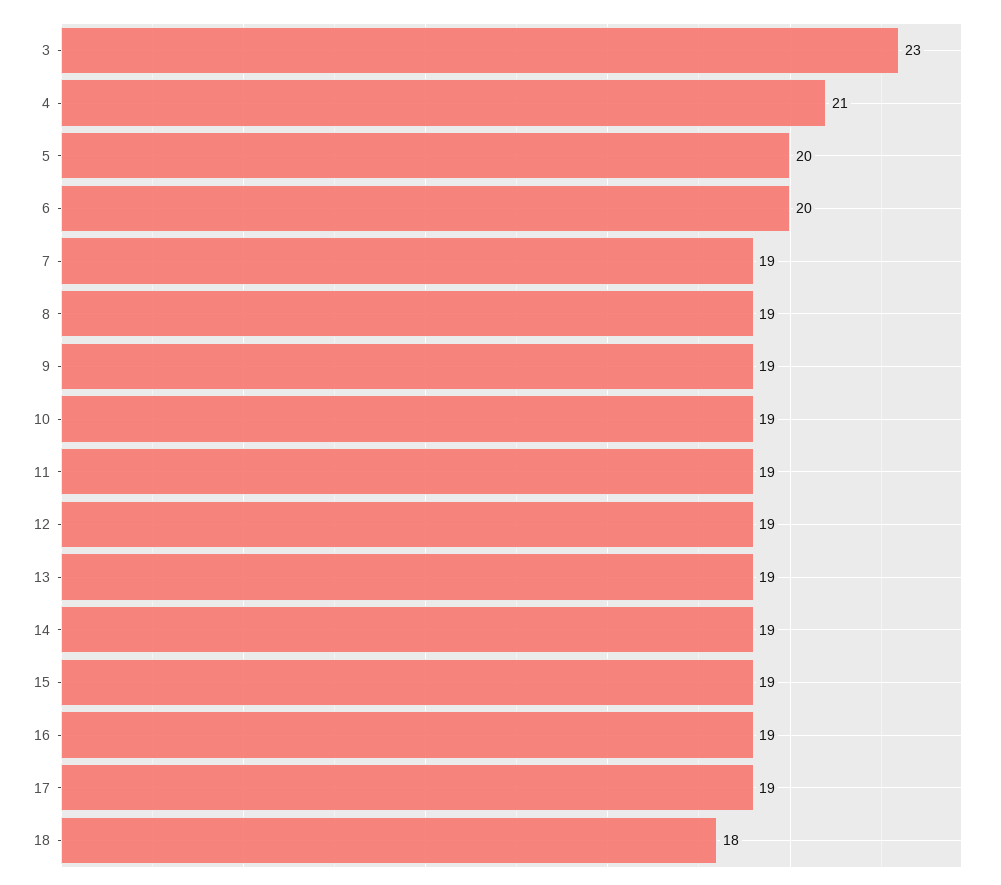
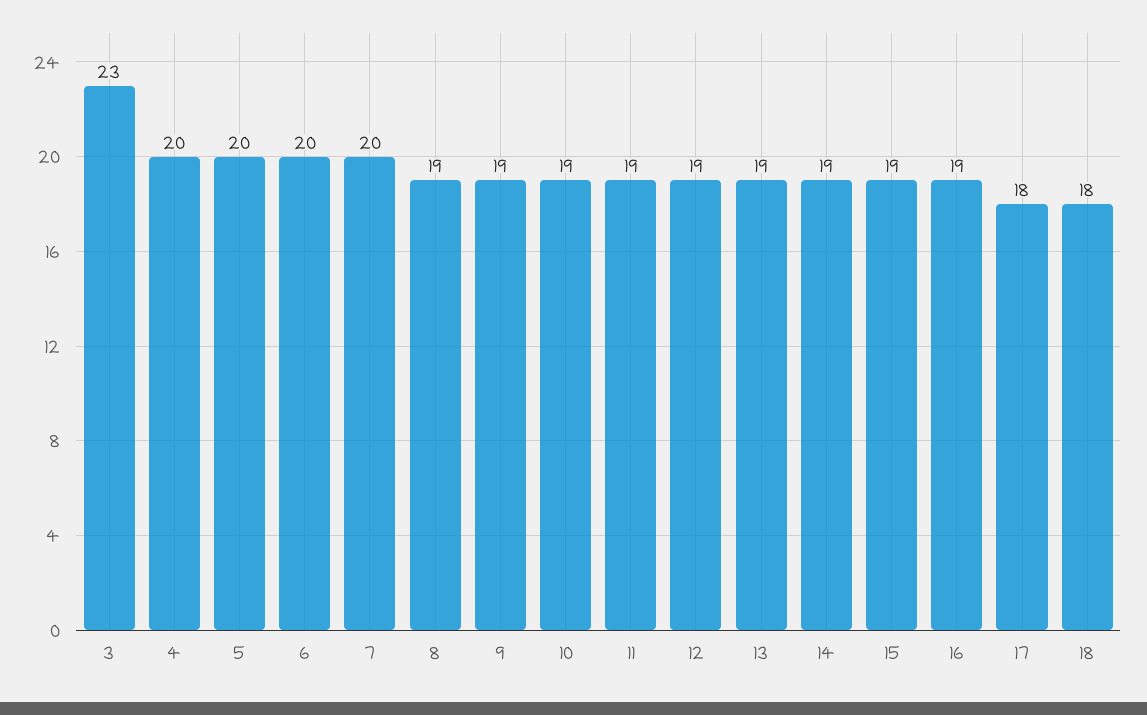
4: 21 -> 20
7: 19 -> 20
17: 19 -> 18

